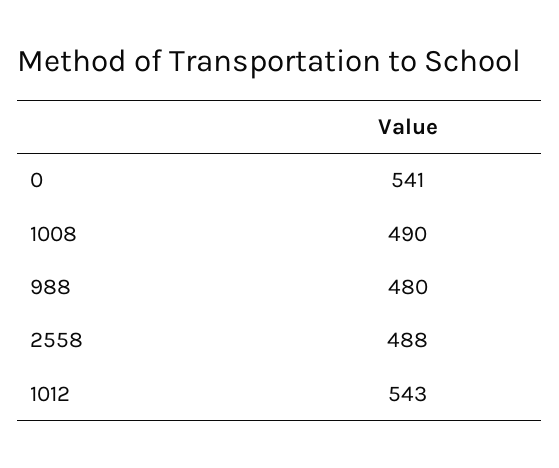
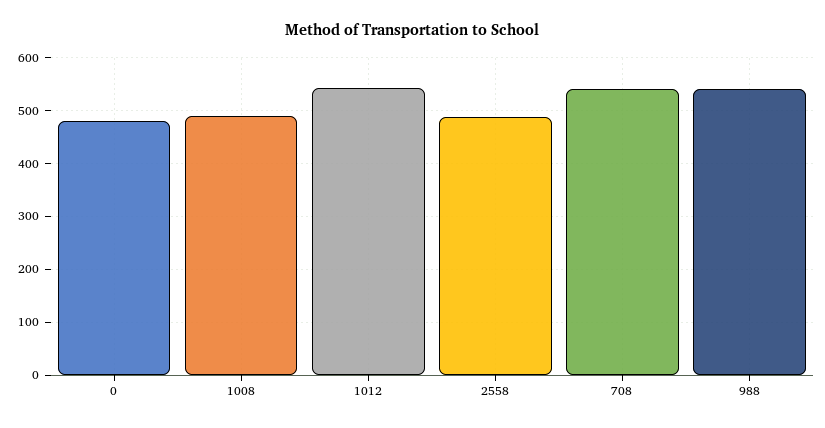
0: 541 -> 480
988: 480 -> 540
708: none -> 540

